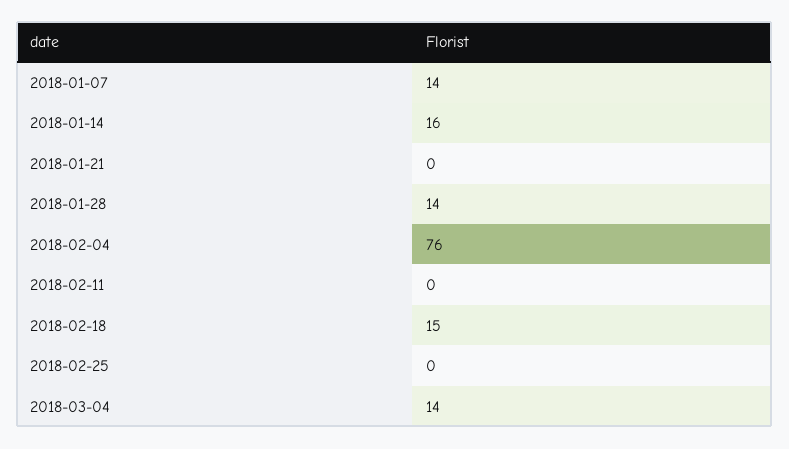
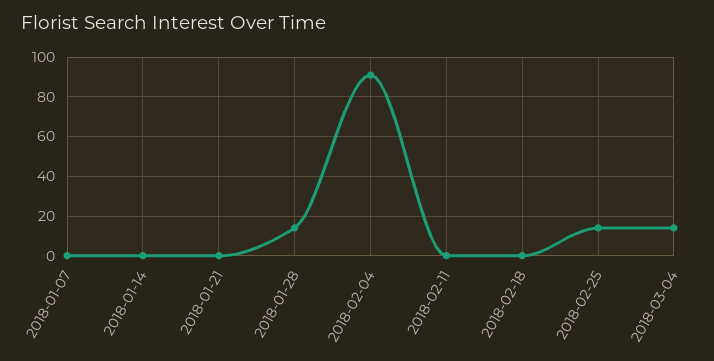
2018-01-07: 14 -> 0
2018-01-14: 16 -> 0
2018-02-04: 76 -> 90
2018-02-18: 15 -> 0
2018-02-25: 0 -> 15

